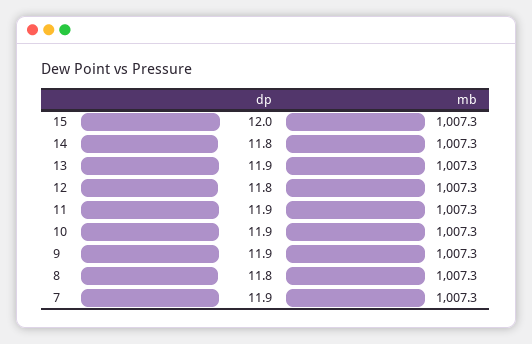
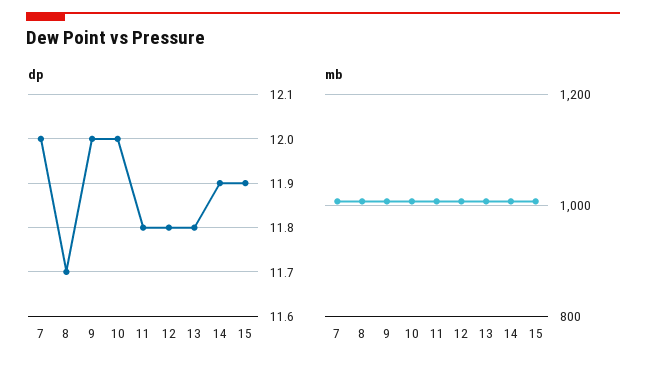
dp, 15: 12 -> 11.9
dp, 14: 11.8 -> 11.9
dp, 13: 11.9 -> 11.8
dp, 11: 11.9 -> 11.8
dp, 10: 11.9 -> 12
dp, 9: 11.9 -> 12
dp, 8: 11.8 -> 11.7
dp, 7: 11.9 -> 12

